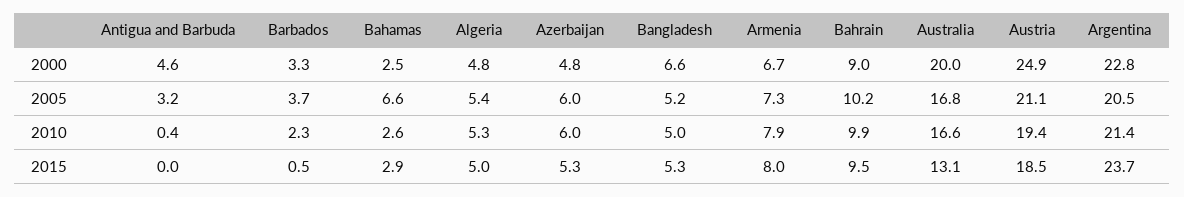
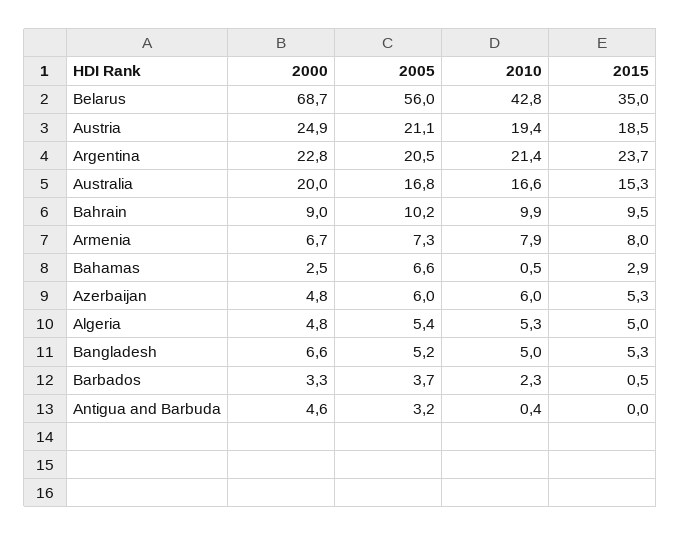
Bahamas, 2010: 2.6 -> 0.5
Australia, 2015: 13.1 -> 15.3
Belarus, 2000: none -> 68.7
Belarus, 2005: none -> 56
Belarus, 2010: none -> 42.8
Belarus, 2015: none -> 35

